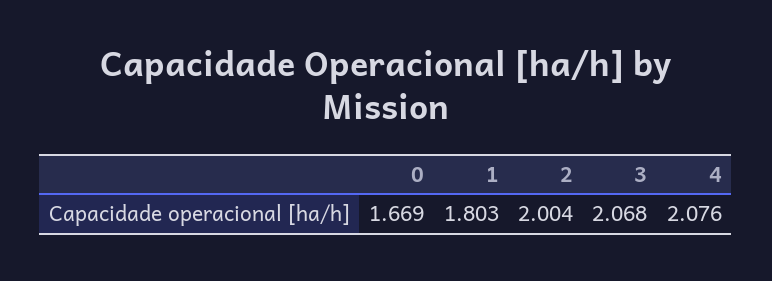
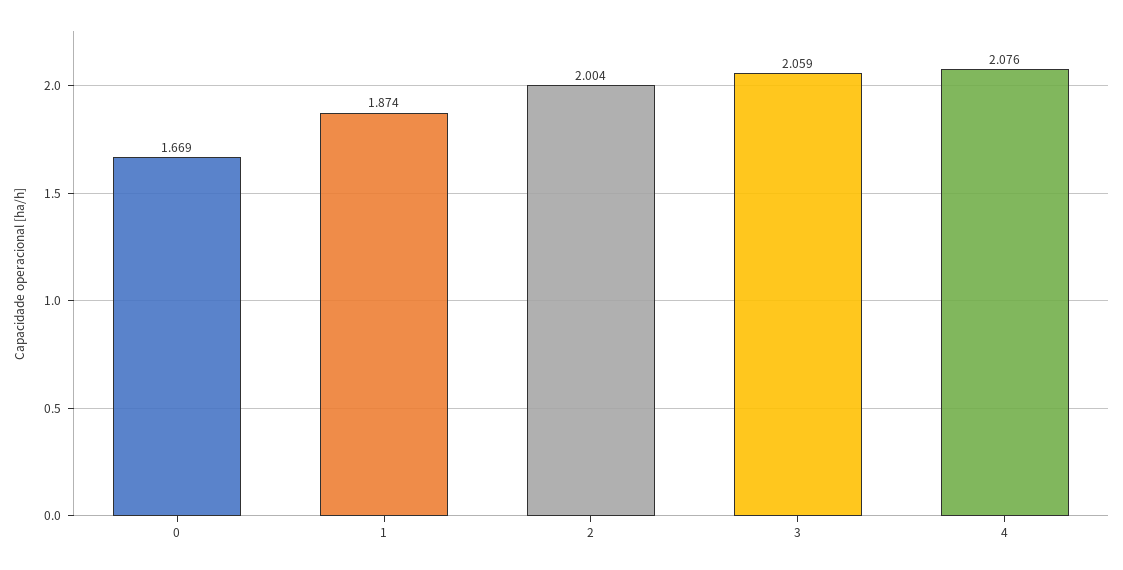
1: 1.803 -> 1.874
3: 2.068 -> 2.059

